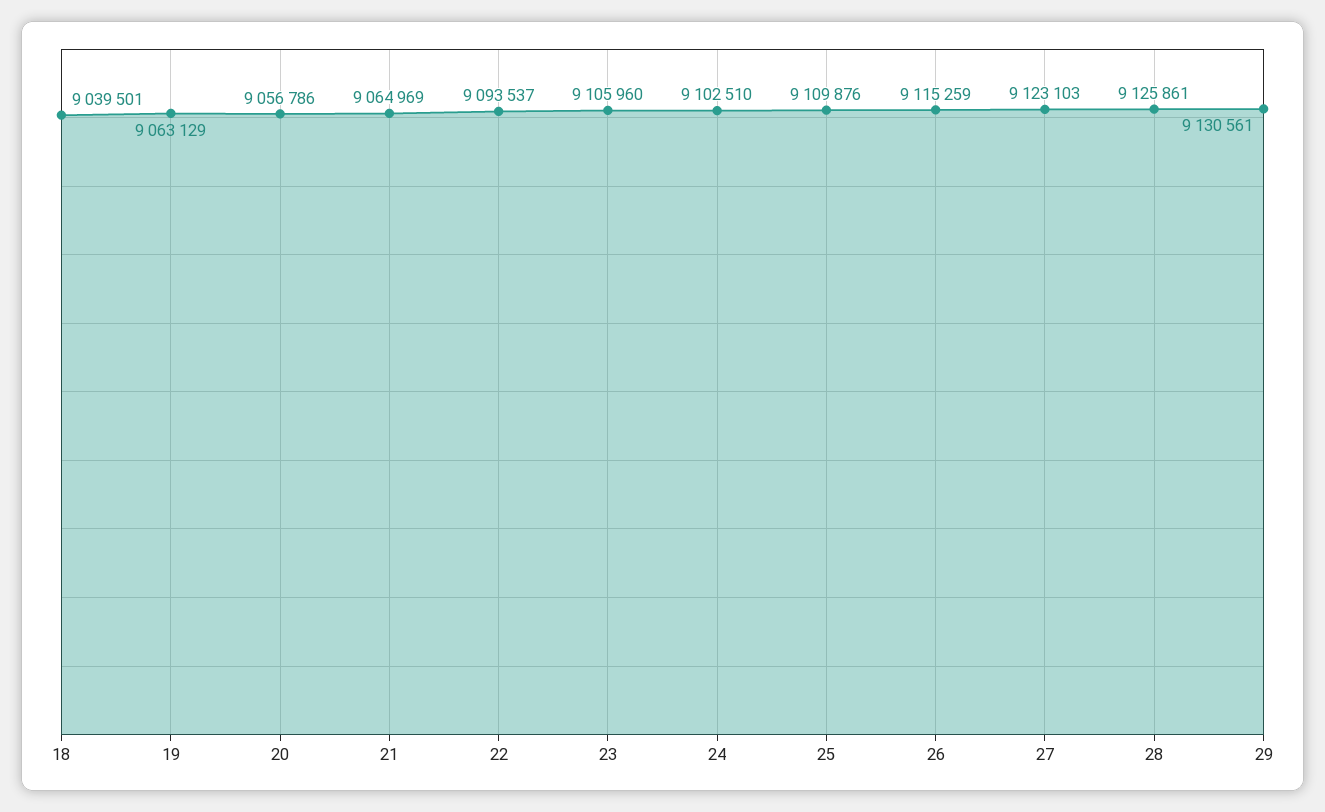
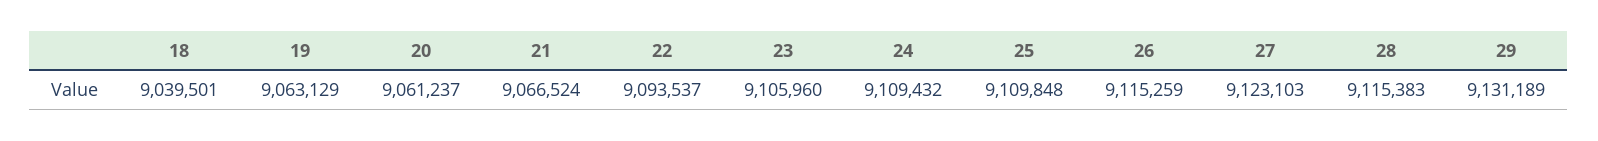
20: 9056786 -> 9061237
21: 9064969 -> 9066524
24: 9102510 -> 9109432
25: 9109876 -> 9109848
28: 9125861 -> 9115383
29: 9130561 -> 9131189

